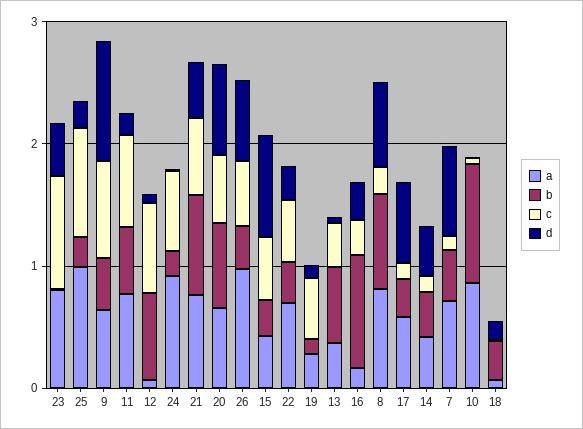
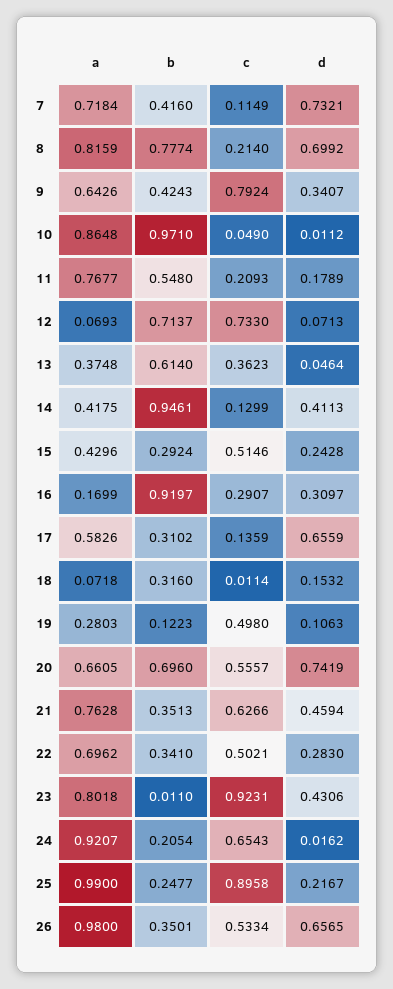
d, 9: 1 -> 0.3407
c, 11: 0.8 -> 0.2093
b, 21: 0.8 -> 0.3513
d, 15: 0.8 -> 0.2428
b, 14: 0.4 -> 0.9461

